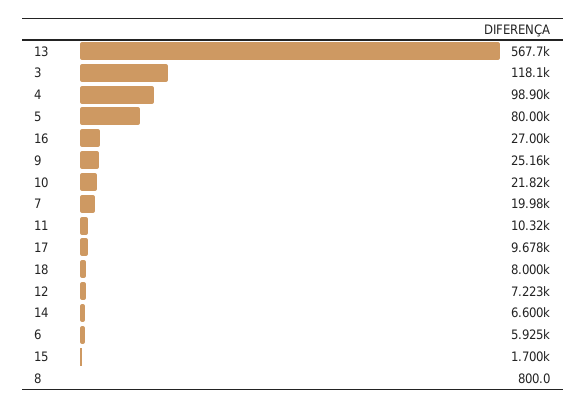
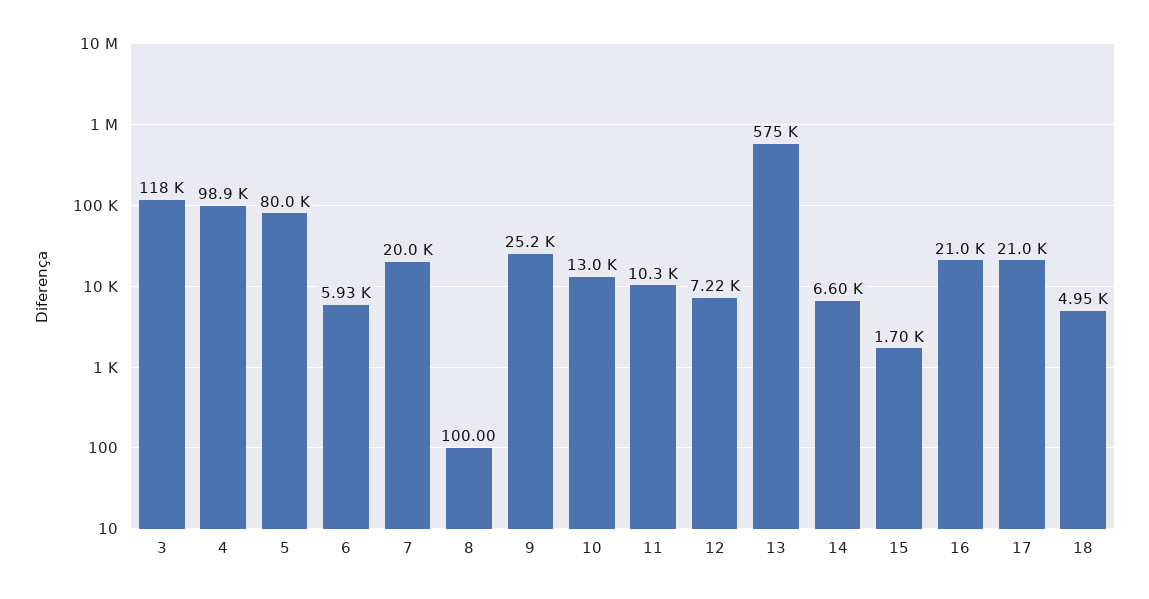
13: 567700 -> 575000
16: 27000 -> 21000
10: 21820 -> 13000
17: 9678 -> 21000
18: 8000 -> 4950
8: 800 -> 100

